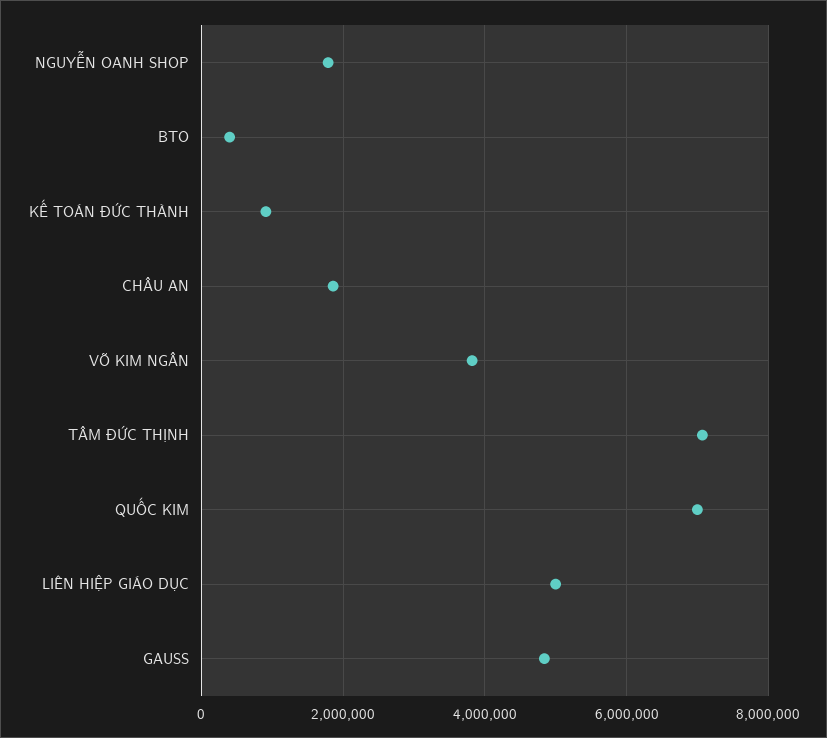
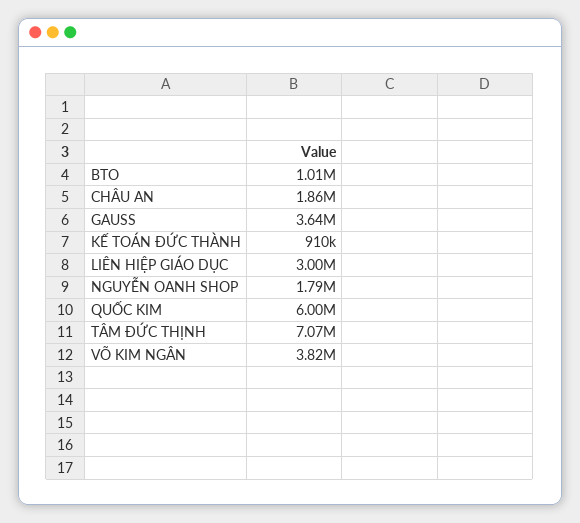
BTO: 400000 -> 1010000
QUỐC KIM: 7000000 -> 6000000
LIÊN HIỆP GIÁO DỤC: 5000000 -> 3000000
GAUSS: 4800000 -> 3640000

